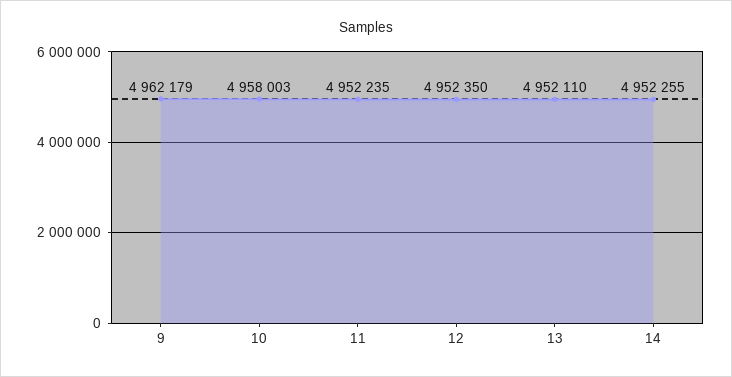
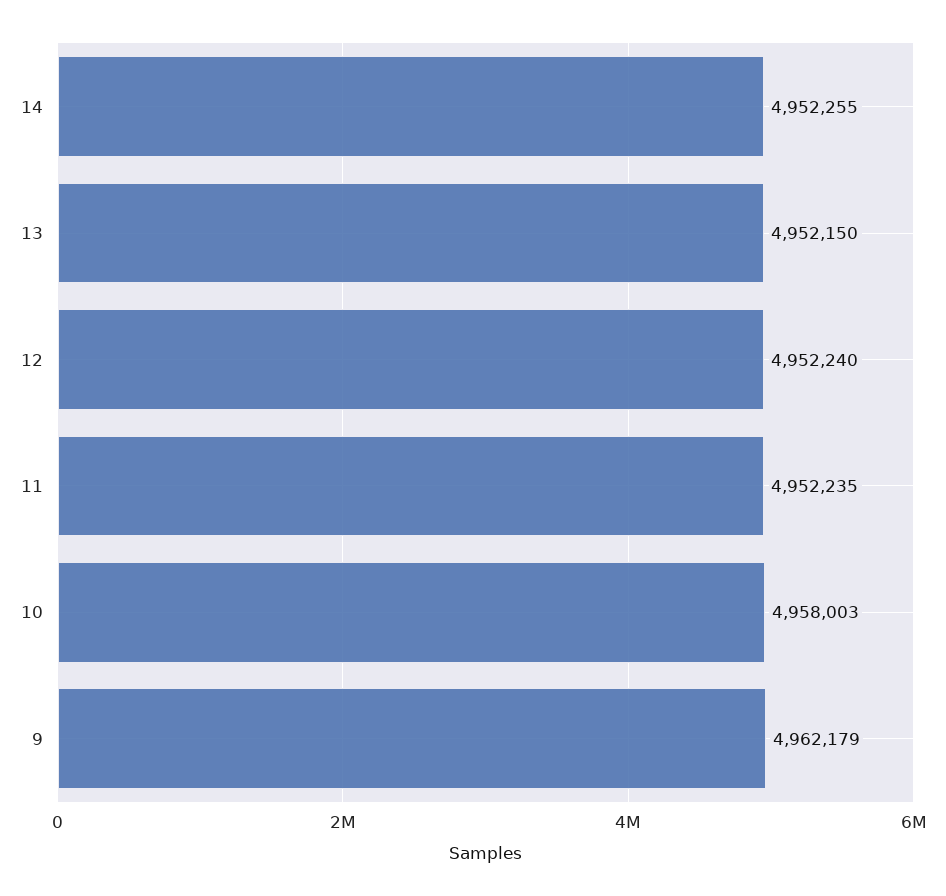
12: 4952350 -> 4952240
13: 4952110 -> 4952150

